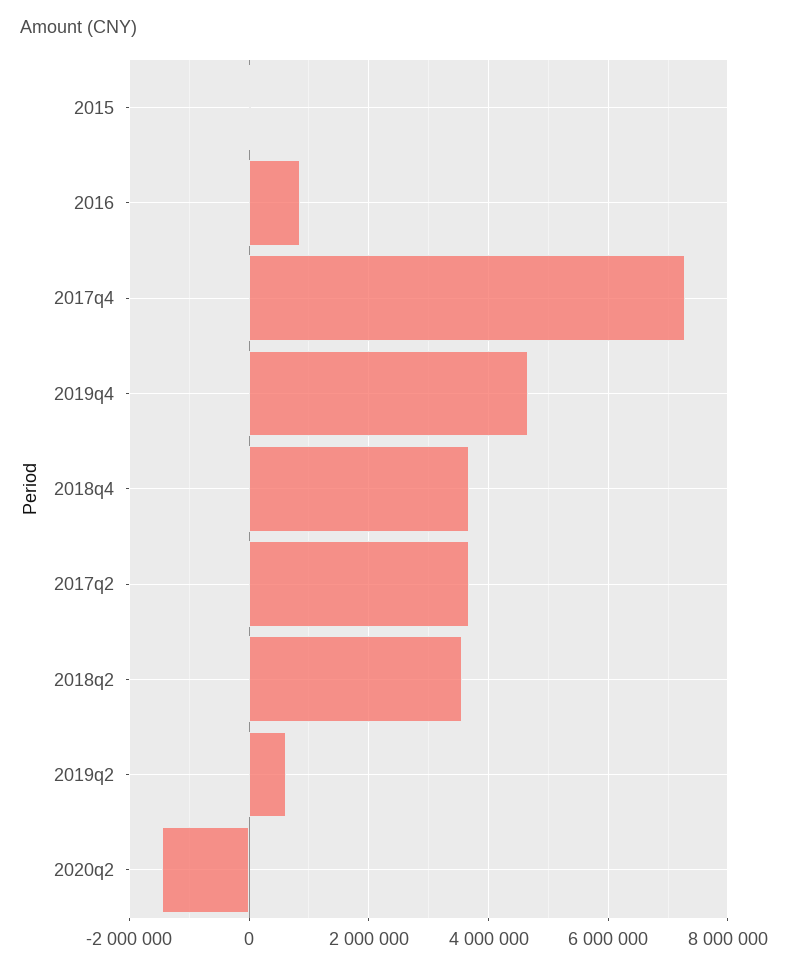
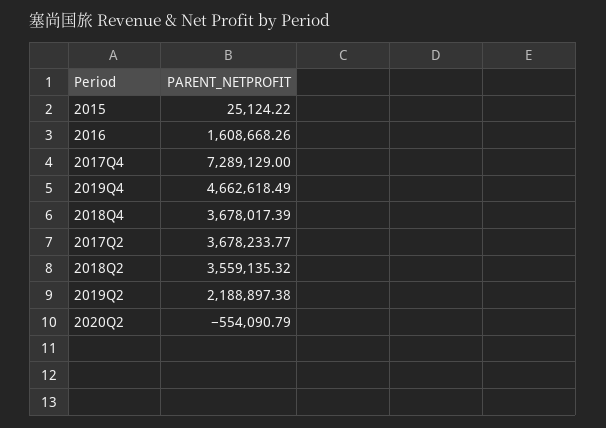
2016: 800000 -> 1608668.26
2019q2: 600000 -> 2188897.38
2020q2: -1400000 -> -554090.79

